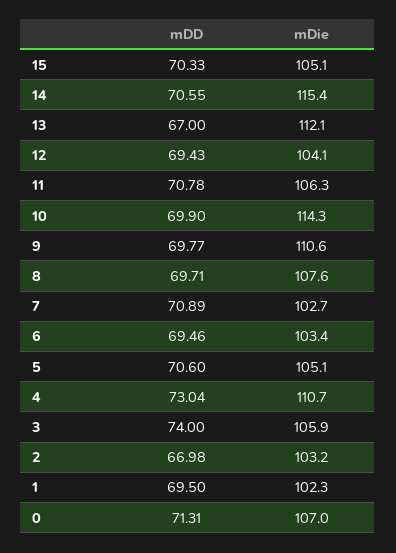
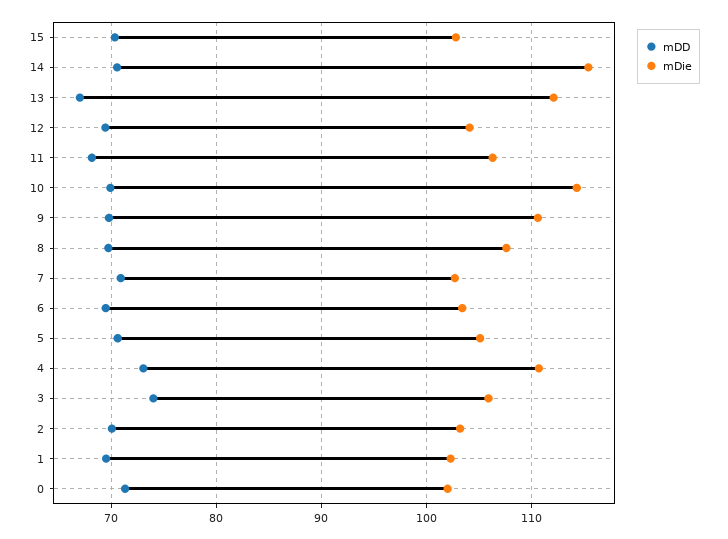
mDie, 15: 105.1 -> 103
mDD, 11: 70.78 -> 68
mDD, 2: 66.98 -> 70
mDie, 0: 107 -> 102

